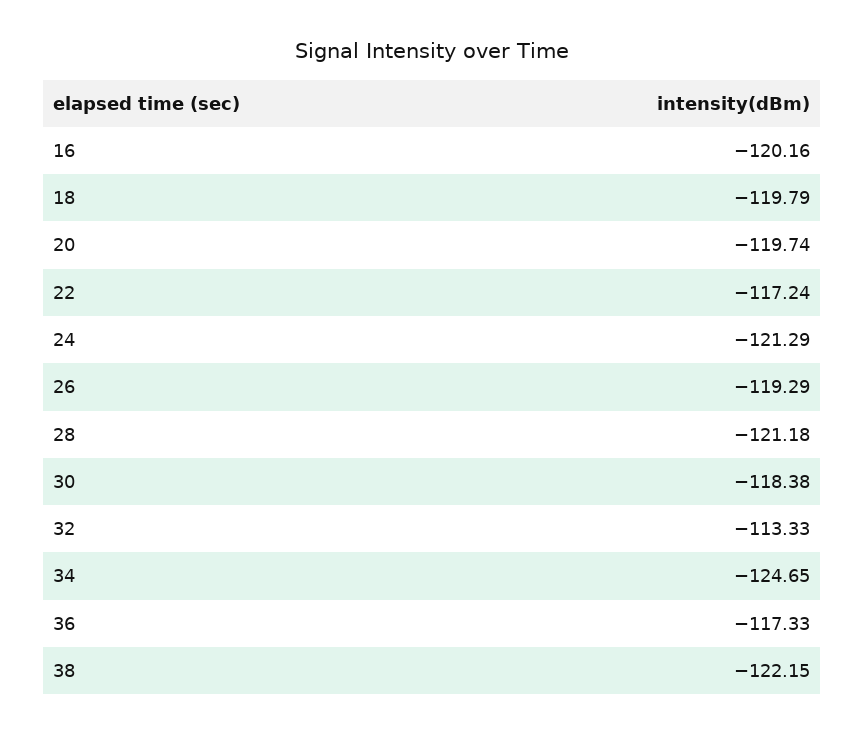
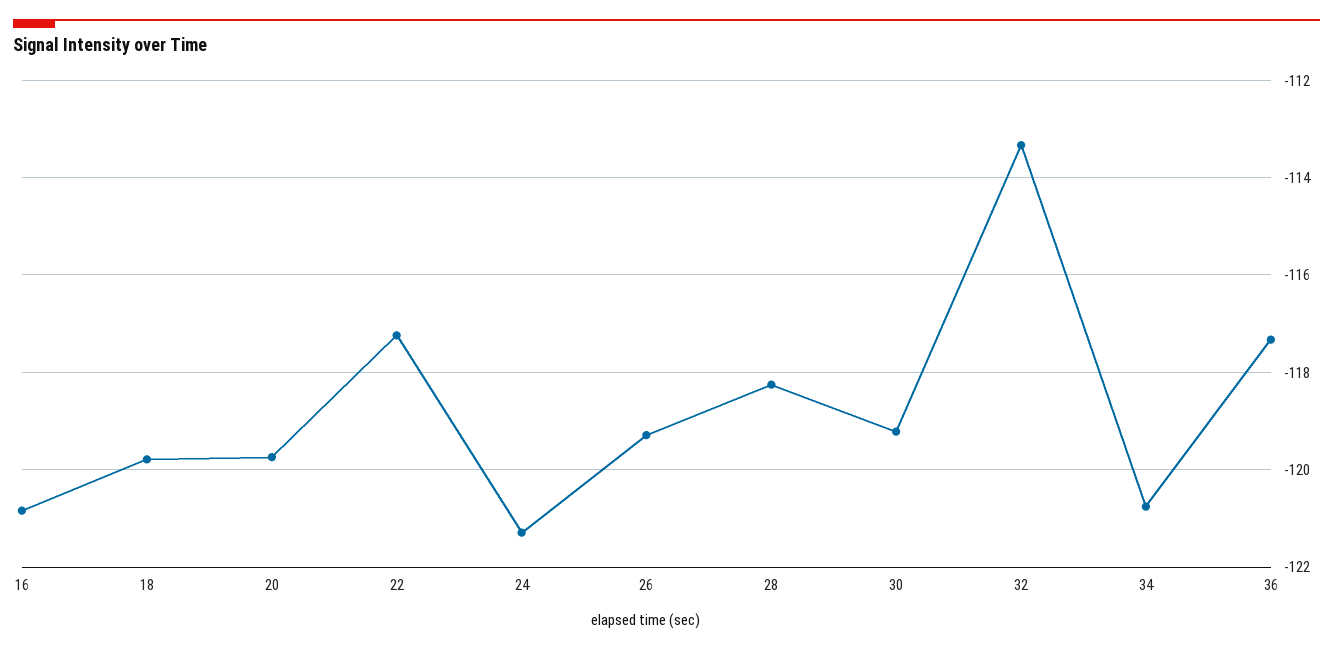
16: -120.16 -> -120.8
28: -121.18 -> -118.2
30: -118.38 -> -119.2
34: -124.65 -> -120.8
38: -122.15 -> none

